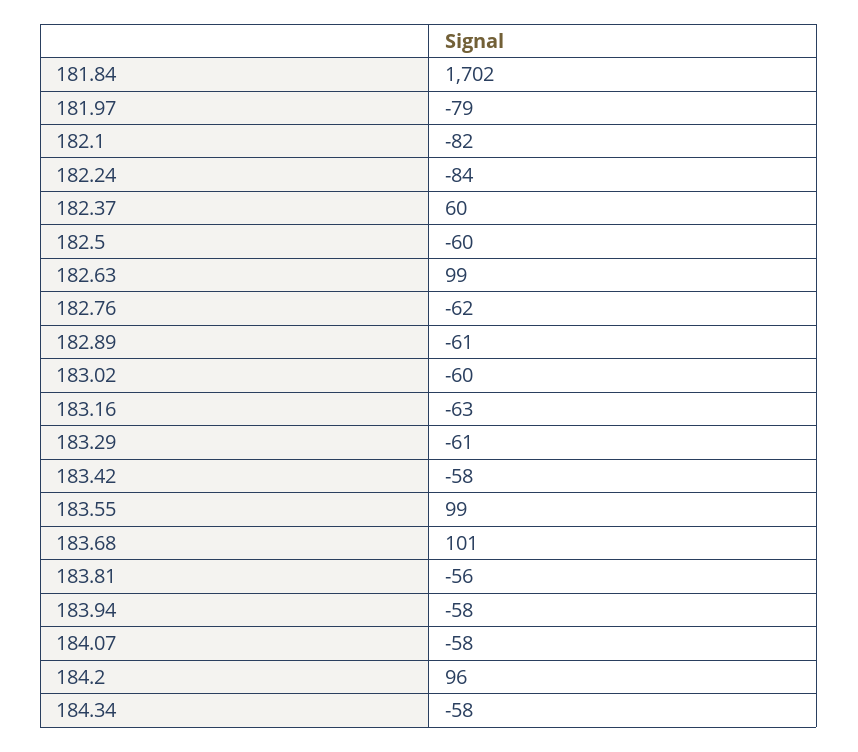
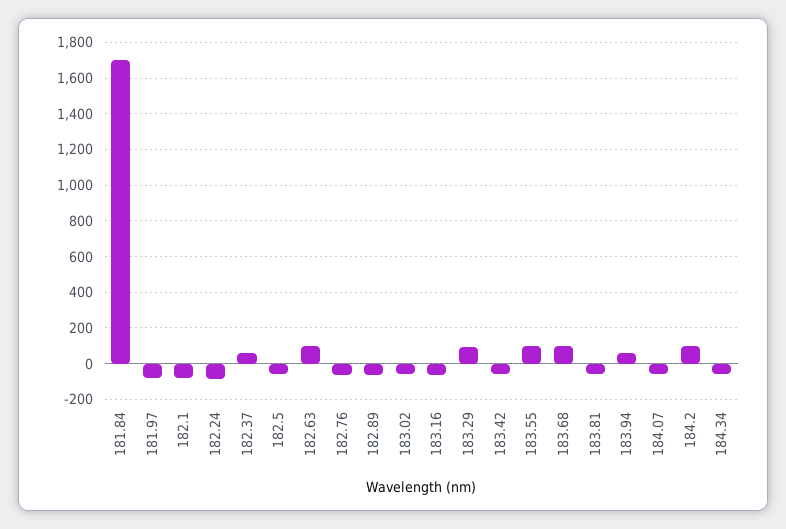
183.29: -61 -> 100
183.94: -58 -> 50

